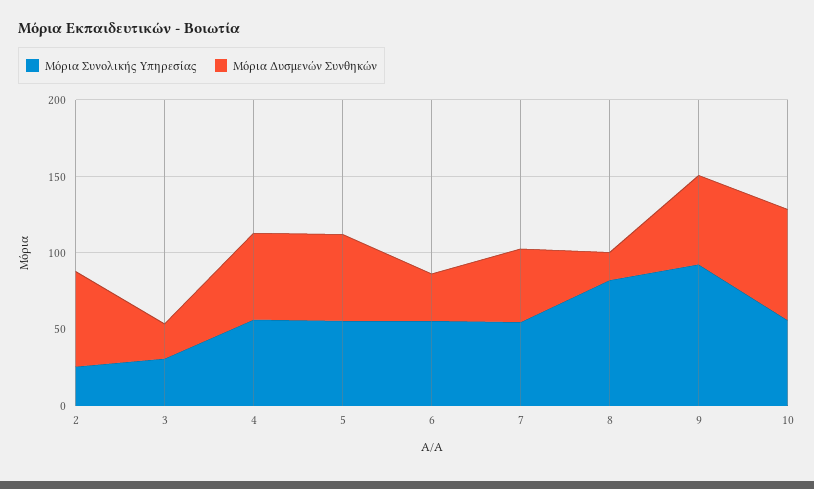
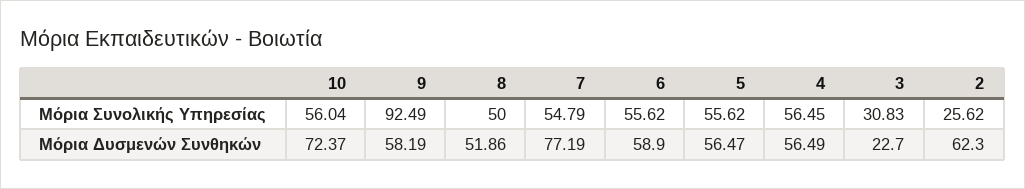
Μόρια Δυσμενών Συνθηκών, 6: 30 -> 58.9
Μόρια Δυσμενών Συνθηκών, 7: 50 -> 77.19
Μόρια Συνολικής Υπηρεσίας, 8: 80 -> 50
Μόρια Δυσμενών Συνθηκών, 8: 20 -> 51.86

